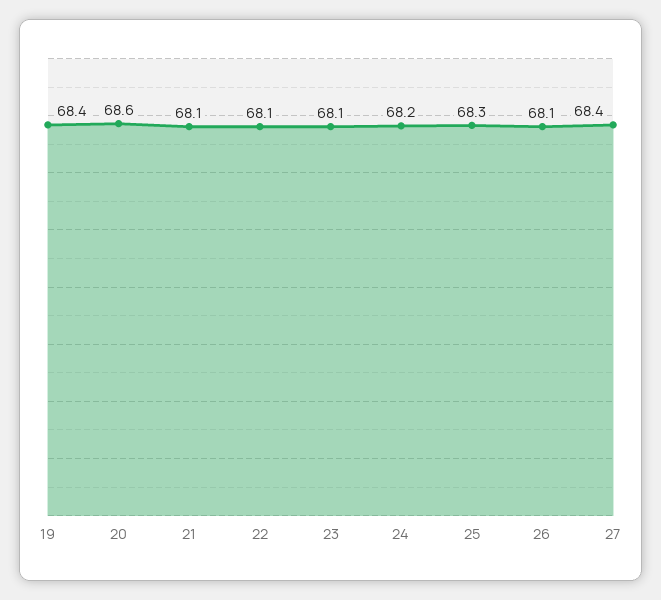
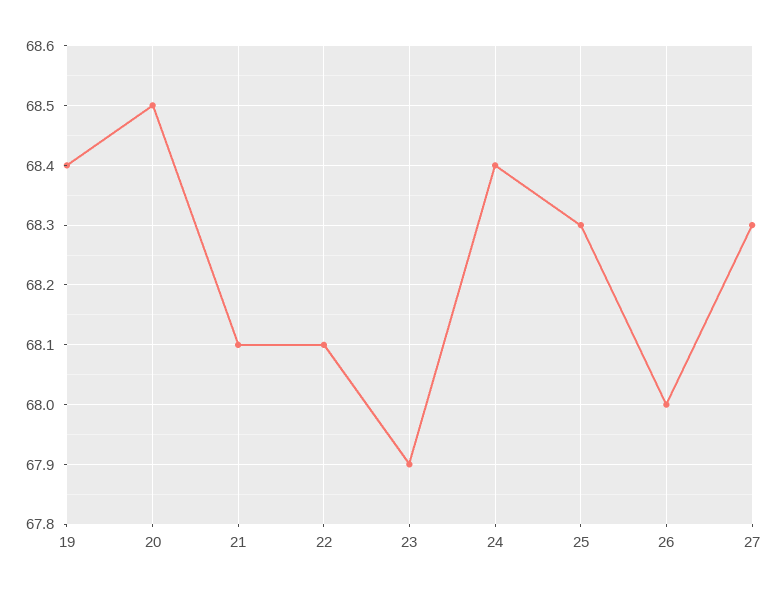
20: 68.6 -> 68.5
23: 68.1 -> 67.9
24: 68.2 -> 68.4
26: 68.1 -> 68
27: 68.4 -> 68.3

